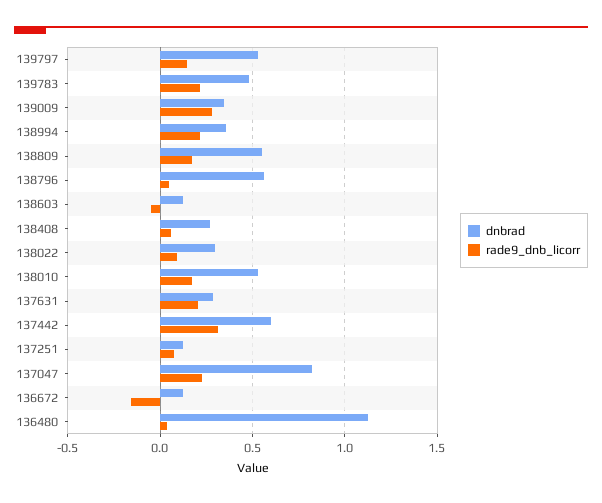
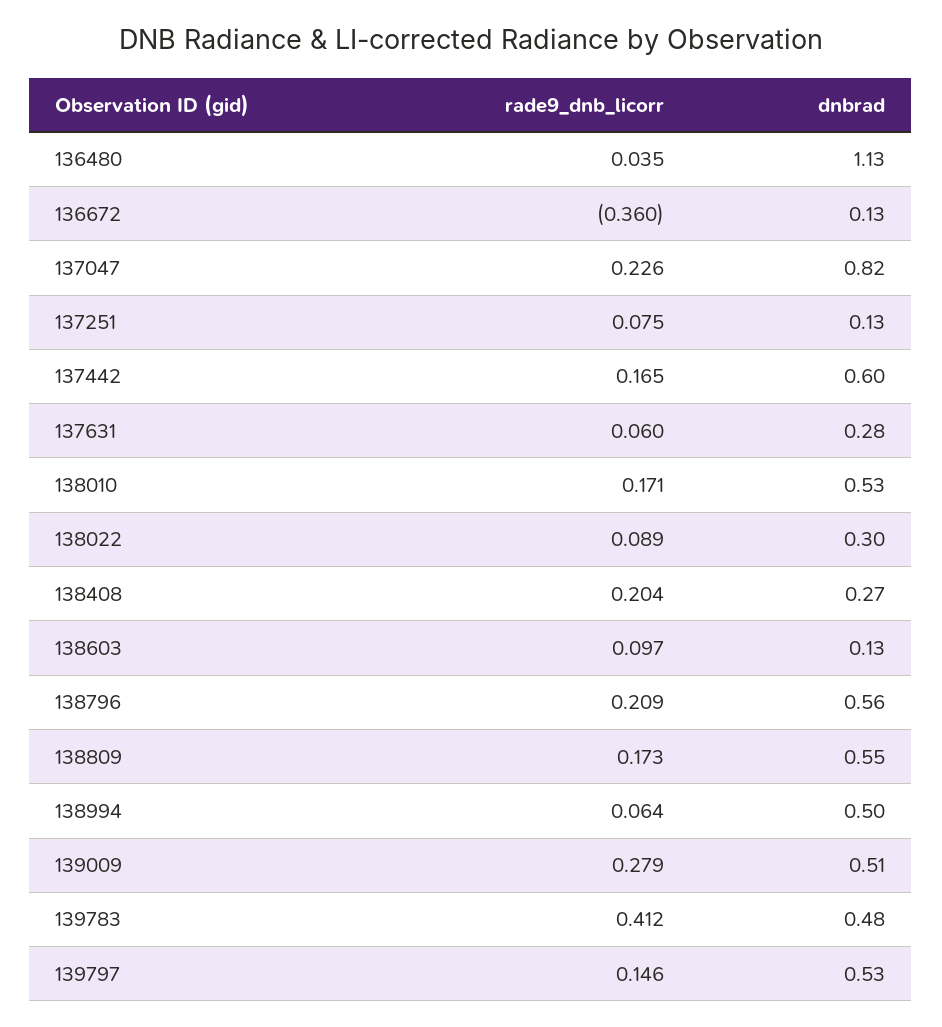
rade9_dnb_licorr, 139783: 0.2 -> 0.412
dnbrad, 139009: 0.35 -> 0.51
dnbrad, 138994: 0.35 -> 0.5
rade9_dnb_licorr, 138994: 0.2 -> 0.064
rade9_dnb_licorr, 138796: 0.05 -> 0.209
rade9_dnb_licorr, 138603: -0.05 -> 0.097
rade9_dnb_licorr, 138408: 0.05 -> 0.204
rade9_dnb_licorr, 137631: 0.2 -> 0.06
rade9_dnb_licorr, 137442: 0.3 -> 0.165
rade9_dnb_licorr, 136672: -0.15 -> -0.36

